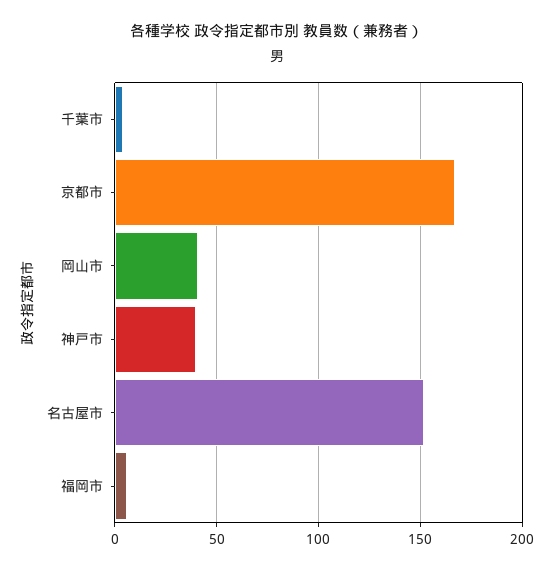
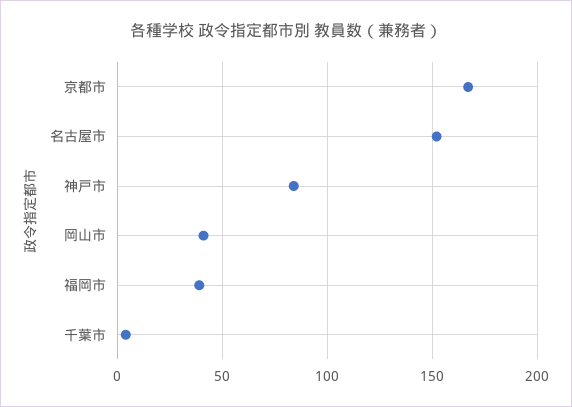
神戸市: 40 -> 85
福岡市: 5 -> 40

